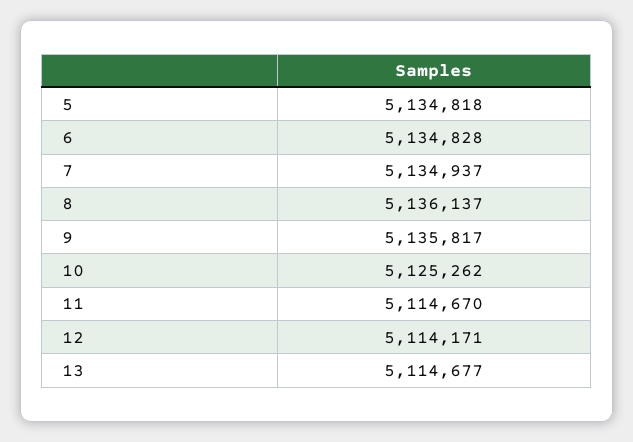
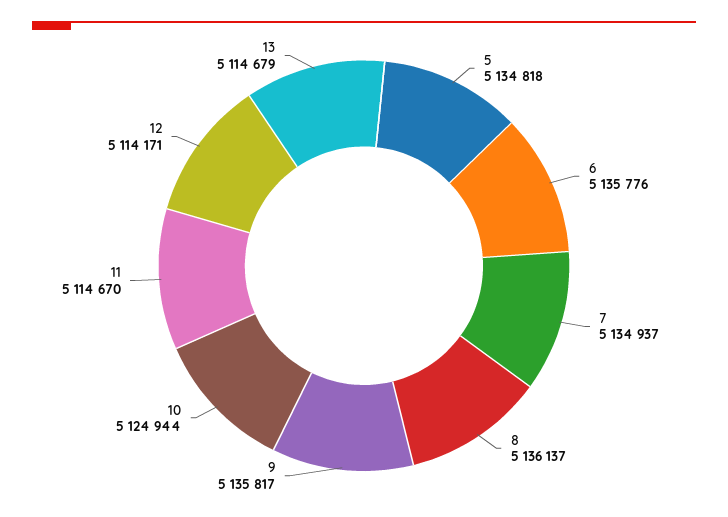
6: 5134828 -> 5135776
10: 5125262 -> 5124944
13: 5114677 -> 5114679

